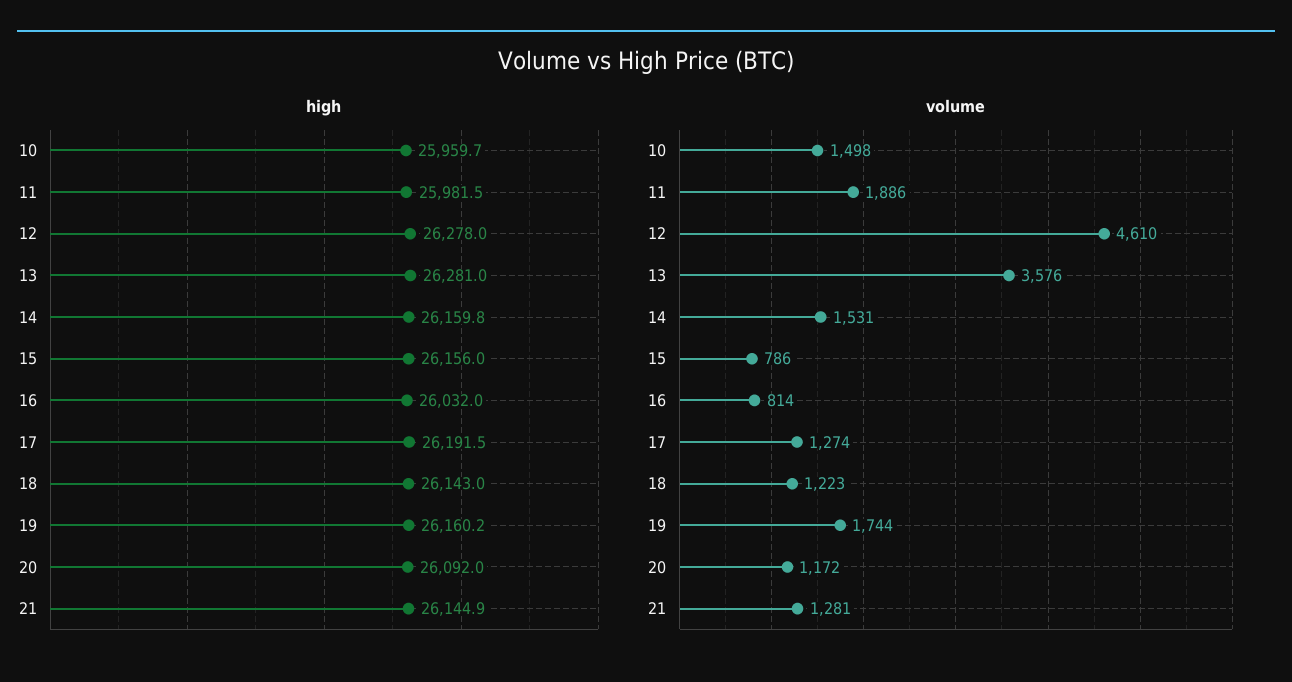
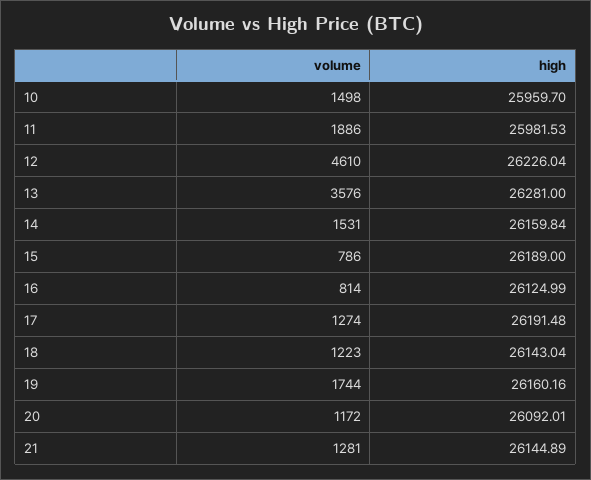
high, 12: 26278 -> 26226.04
high, 15: 26156 -> 26189
high, 16: 26032 -> 26124.99

